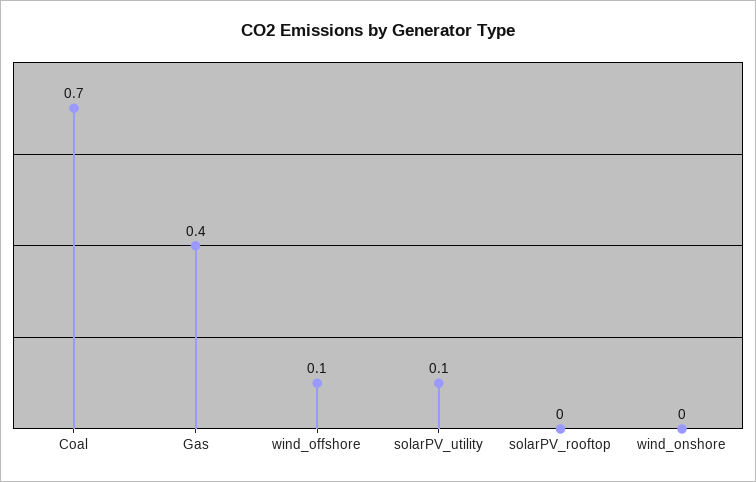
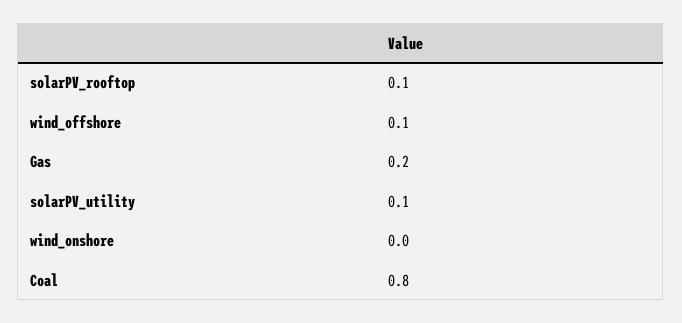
Coal: 0.7 -> 0.8
Gas: 0.4 -> 0.2
solarPV_rooftop: 0 -> 0.1

